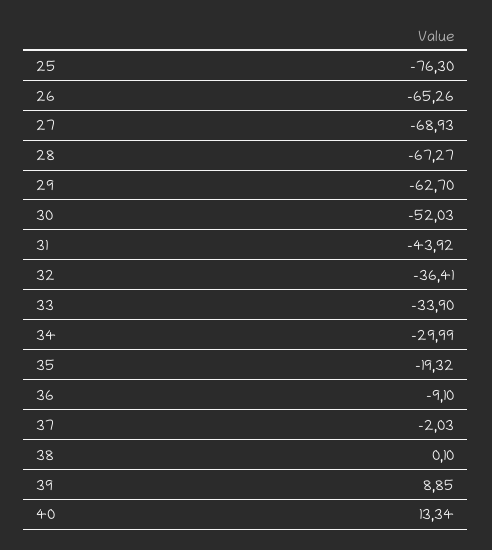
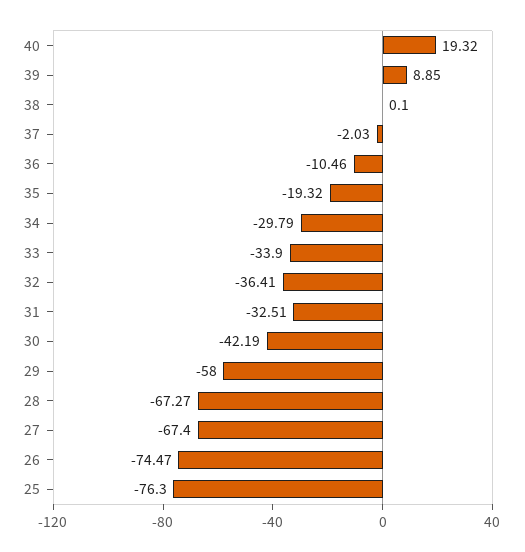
26: -65.26 -> -74.47
27: -68.93 -> -67.4
29: -62.7 -> -58
30: -52.03 -> -42.19
31: -43.92 -> -32.51
34: -29.99 -> -29.79
36: -9.1 -> -10.46
40: 13.34 -> 19.32

